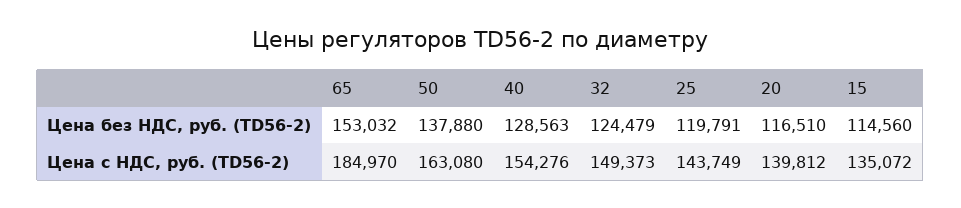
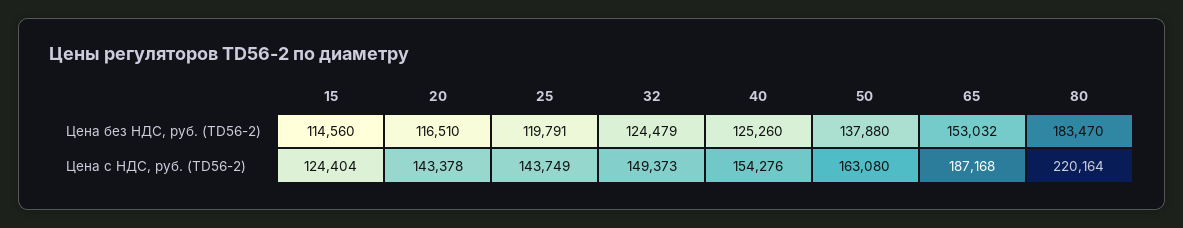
40, Цена без НДС, руб. (TD56-2): 128563 -> 125260
65, Цена с НДС, руб. (TD56-2): 184970 -> 187168
20, Цена с НДС, руб. (TD56-2): 139812 -> 143378
15, Цена с НДС, руб. (TD56-2): 135072 -> 124404
80, Цена без НДС, руб. (TD56-2): none -> 183470
80, Цена с НДС, руб. (TD56-2): none -> 220164

